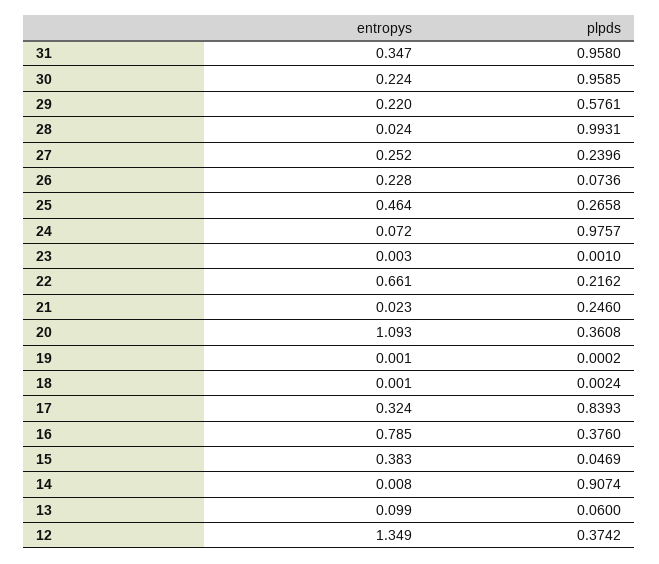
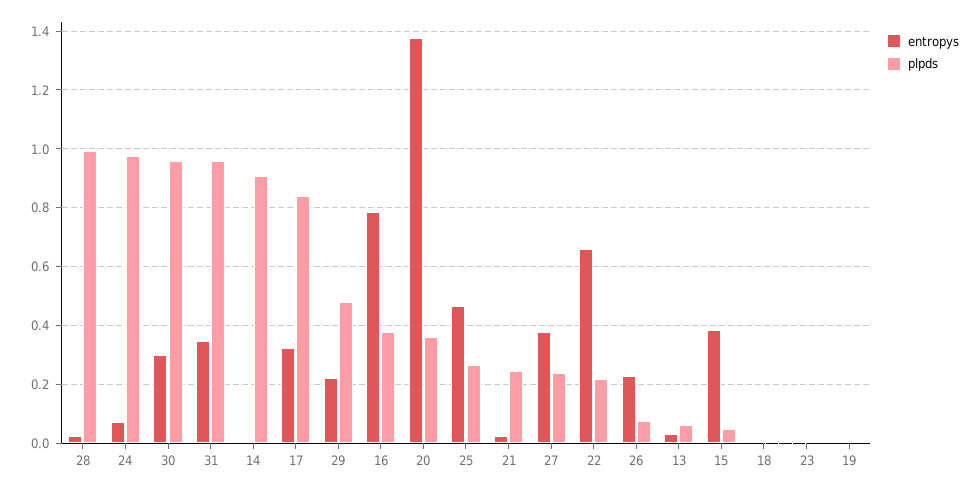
entropys, 30: 0.224 -> 0.3
plpds, 29: 0.5761 -> 0.475
entropys, 27: 0.252 -> 0.375
entropys, 20: 1.093 -> 1.375
entropys, 13: 0.099 -> 0.025
entropys, 12: 1.349 -> none
plpds, 12: 0.3742 -> none

